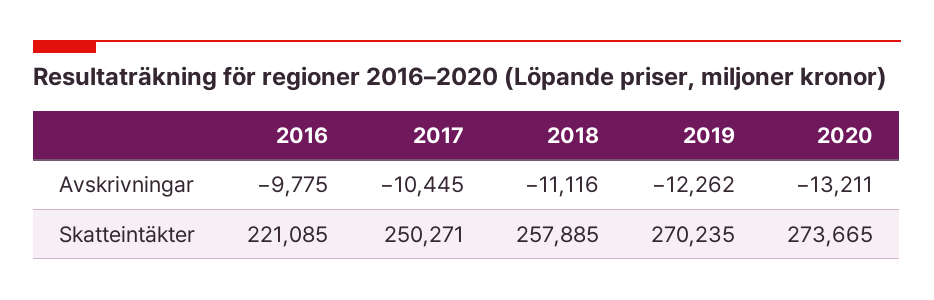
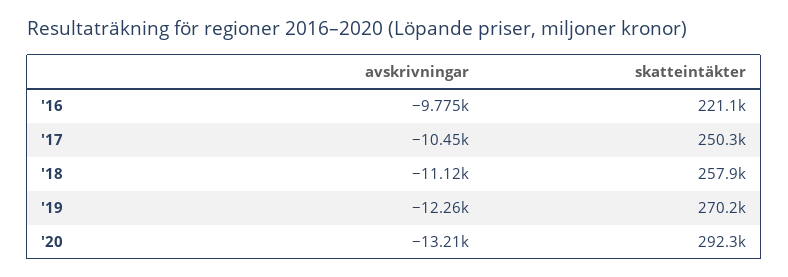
2020, Skatteintäkter: 273665 -> 292300

